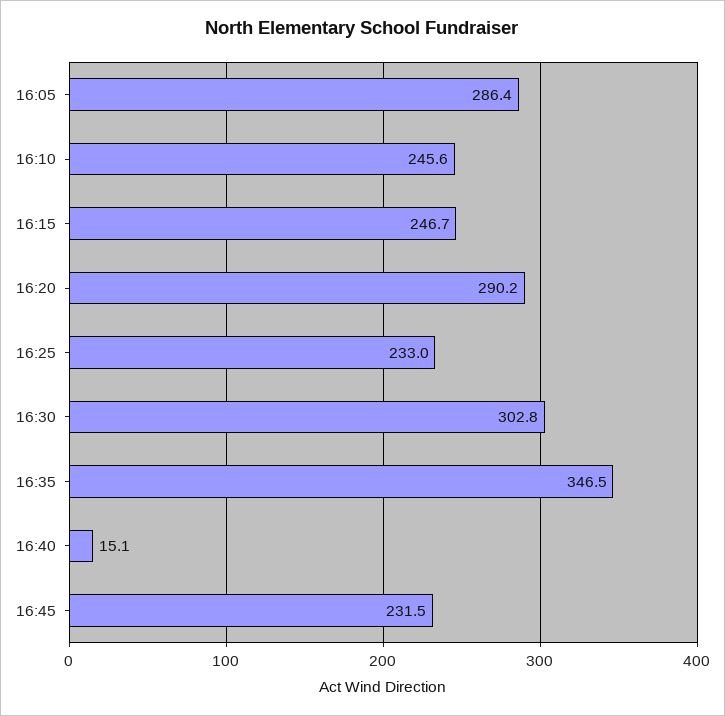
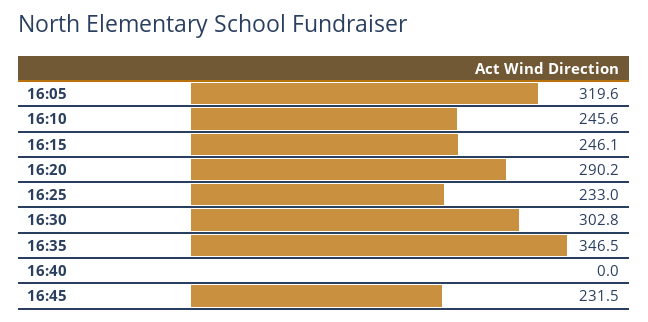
16:05: 286.4 -> 319.6
16:15: 246.7 -> 246.1
16:40: 15.1 -> 0

